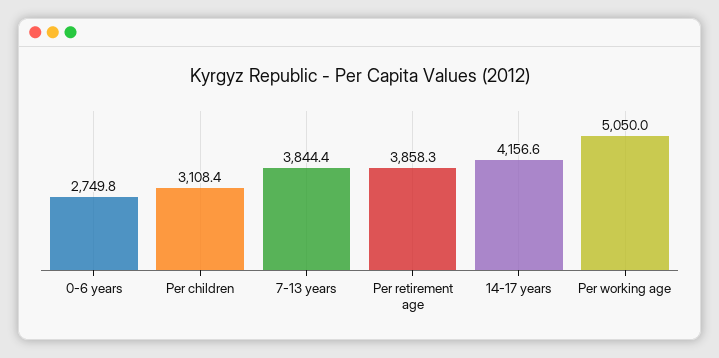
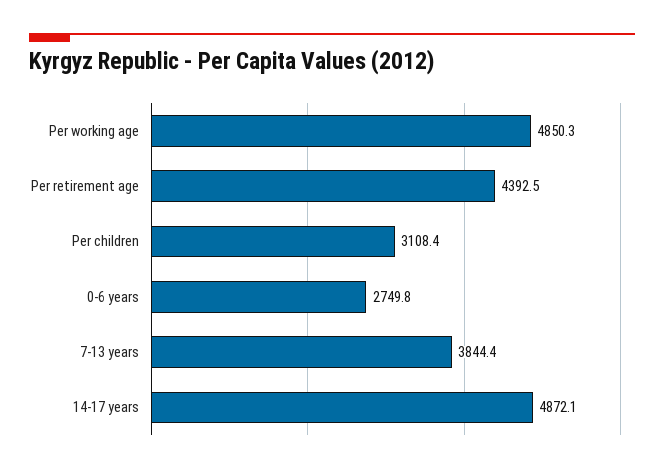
Per retirement age: 3858.3 -> 4392.5
14-17 years: 4156.6 -> 4872.1
Per working age: 5050 -> 4850.3

